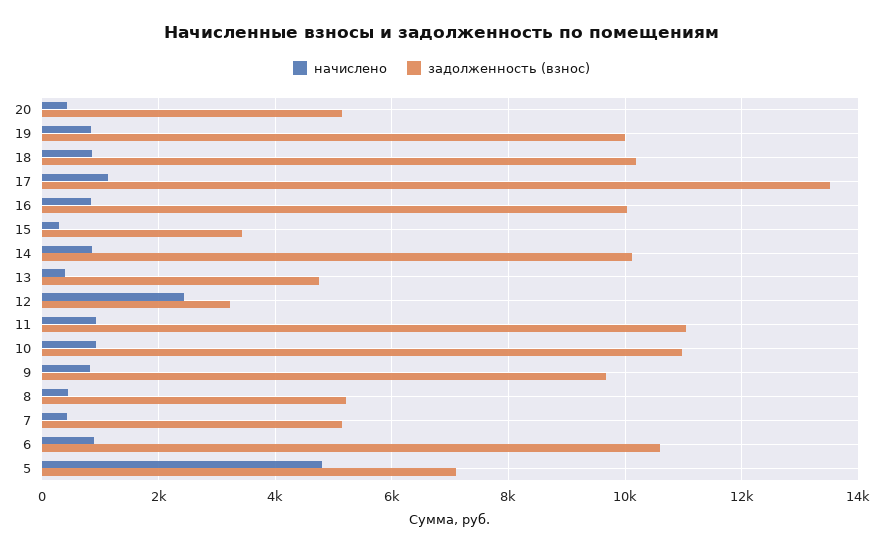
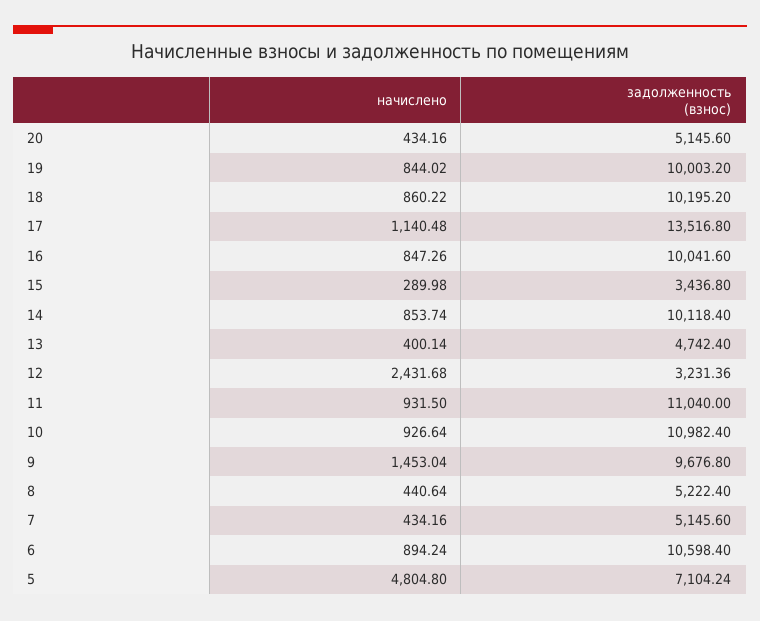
начислено, 9: 800 -> 1453.04

